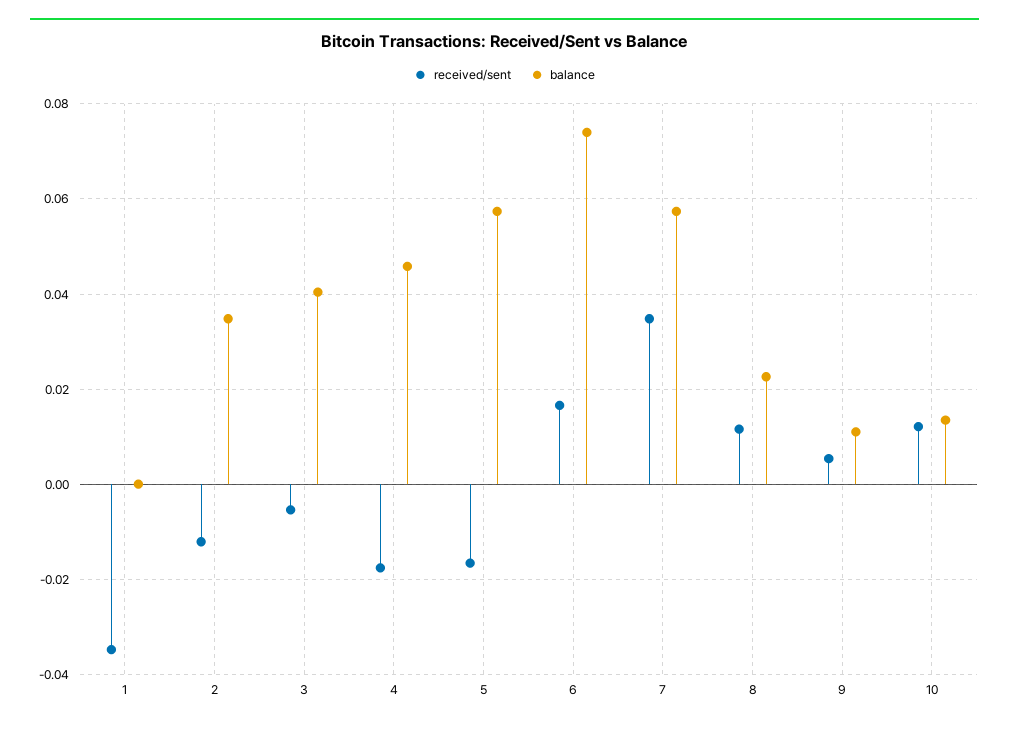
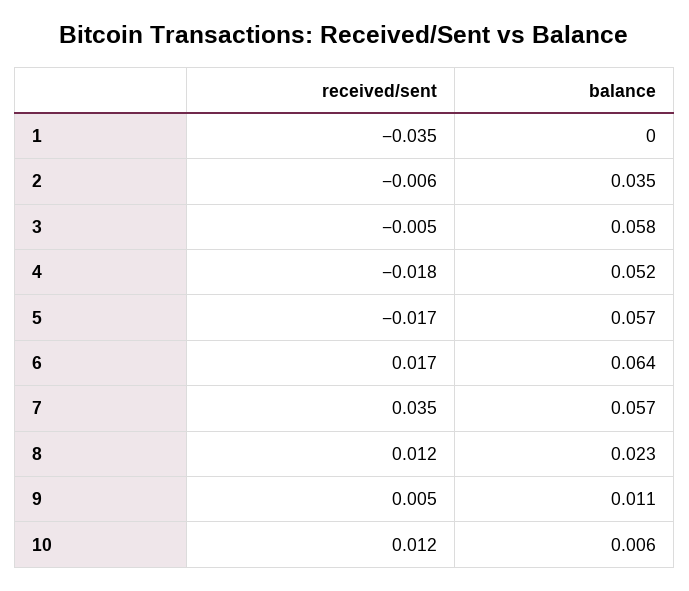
received/sent, 2: -0.012 -> -0.006
balance, 3: 0.04 -> 0.058
balance, 4: 0.046 -> 0.052
balance, 6: 0.074 -> 0.064
balance, 10: 0.014 -> 0.006

